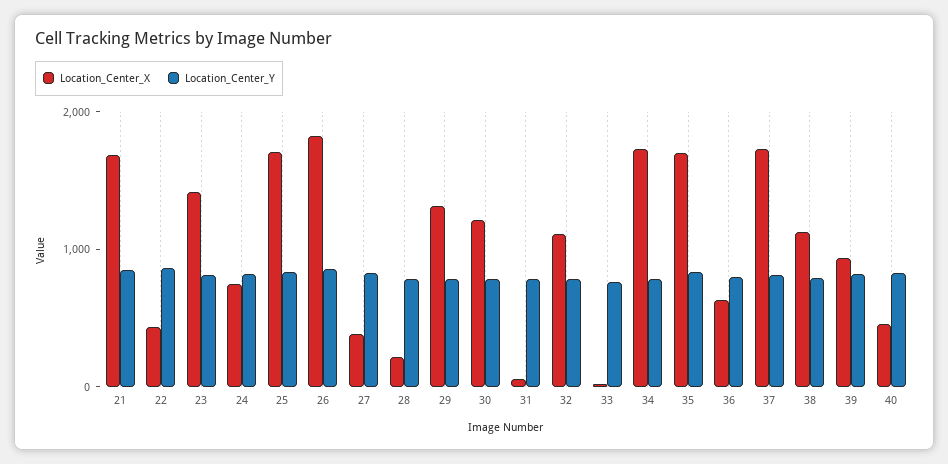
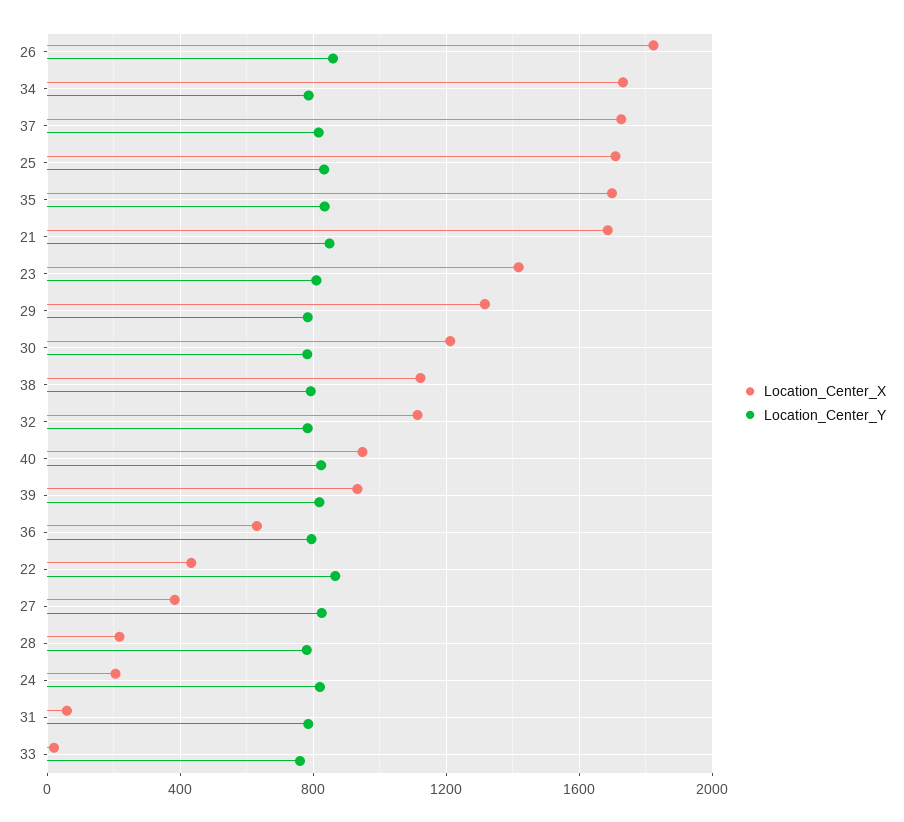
Location_Center_X, 24: 800 -> 200
Location_Center_X, 40: 400 -> 950

